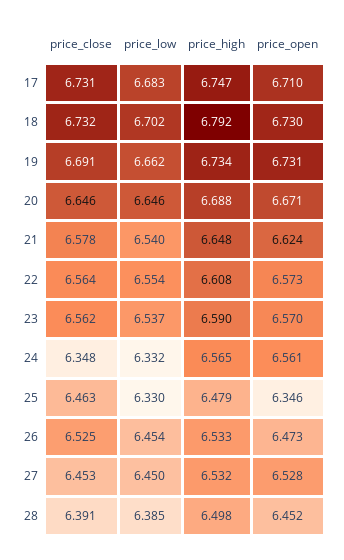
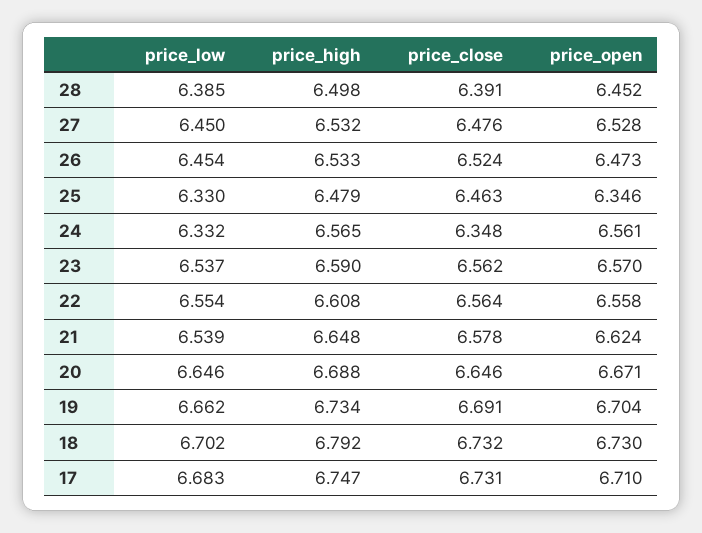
price_open, 19: 6.731 -> 6.704
price_low, 21: 6.54 -> 6.539
price_open, 22: 6.573 -> 6.558
price_close, 26: 6.525 -> 6.524
price_close, 27: 6.453 -> 6.476

